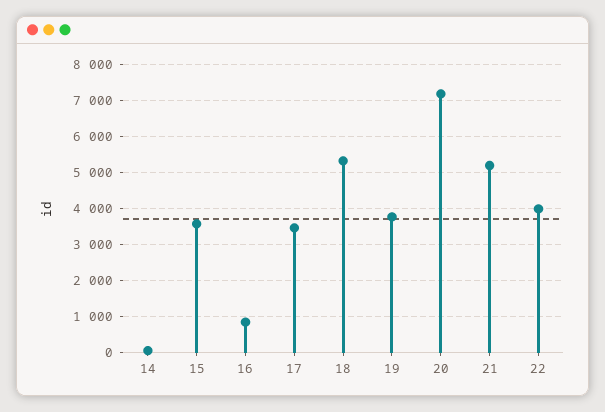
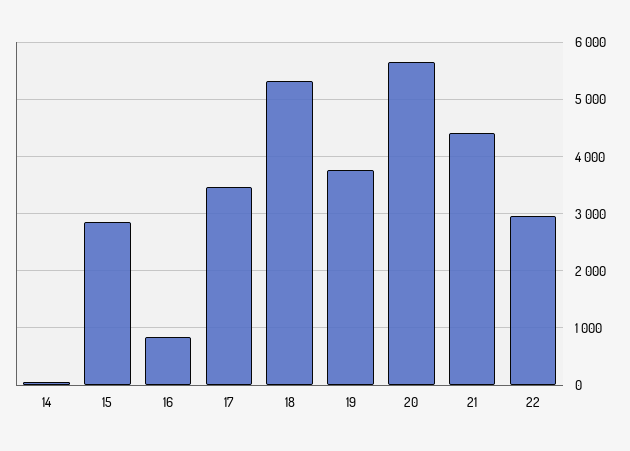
15: 3600 -> 2800
20: 7200 -> 5600
21: 5200 -> 4400
22: 4000 -> 3000

